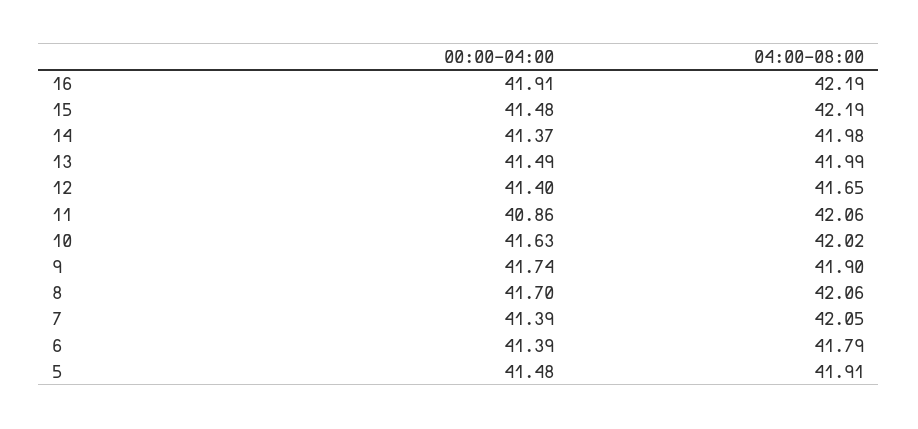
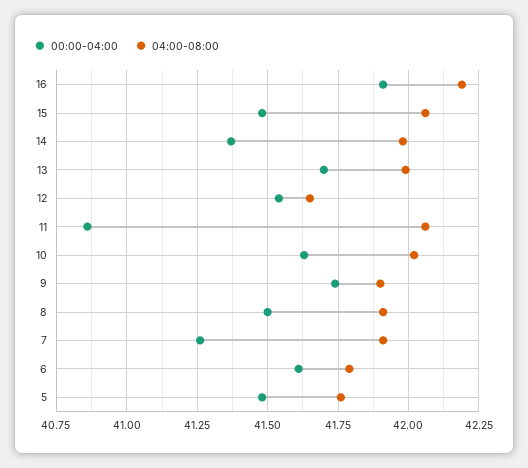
04:00-08:00, 15: 42.19 -> 42.05
00:00-04:00, 13: 41.49 -> 41.7
00:00-04:00, 12: 41.4 -> 41.55
00:00-04:00, 8: 41.7 -> 41.5
04:00-08:00, 8: 42.06 -> 41.9
00:00-04:00, 7: 41.39 -> 41.25
04:00-08:00, 7: 42.05 -> 41.9
00:00-04:00, 6: 41.39 -> 41.6
04:00-08:00, 5: 41.91 -> 41.75

